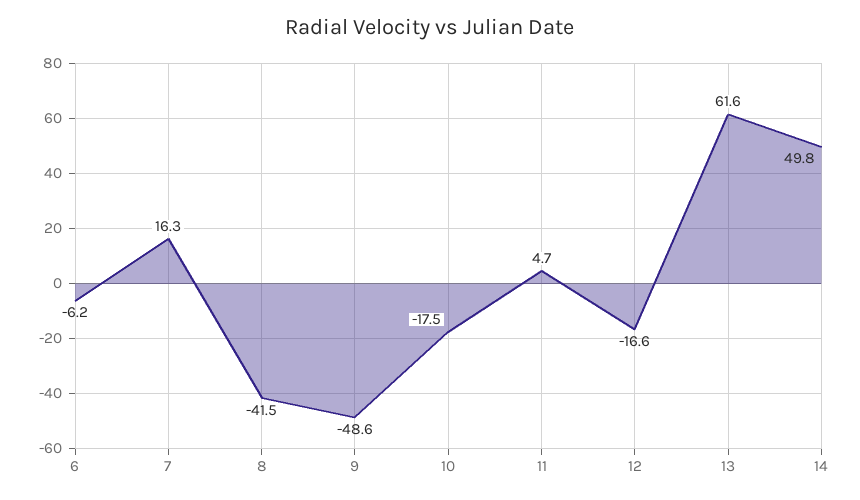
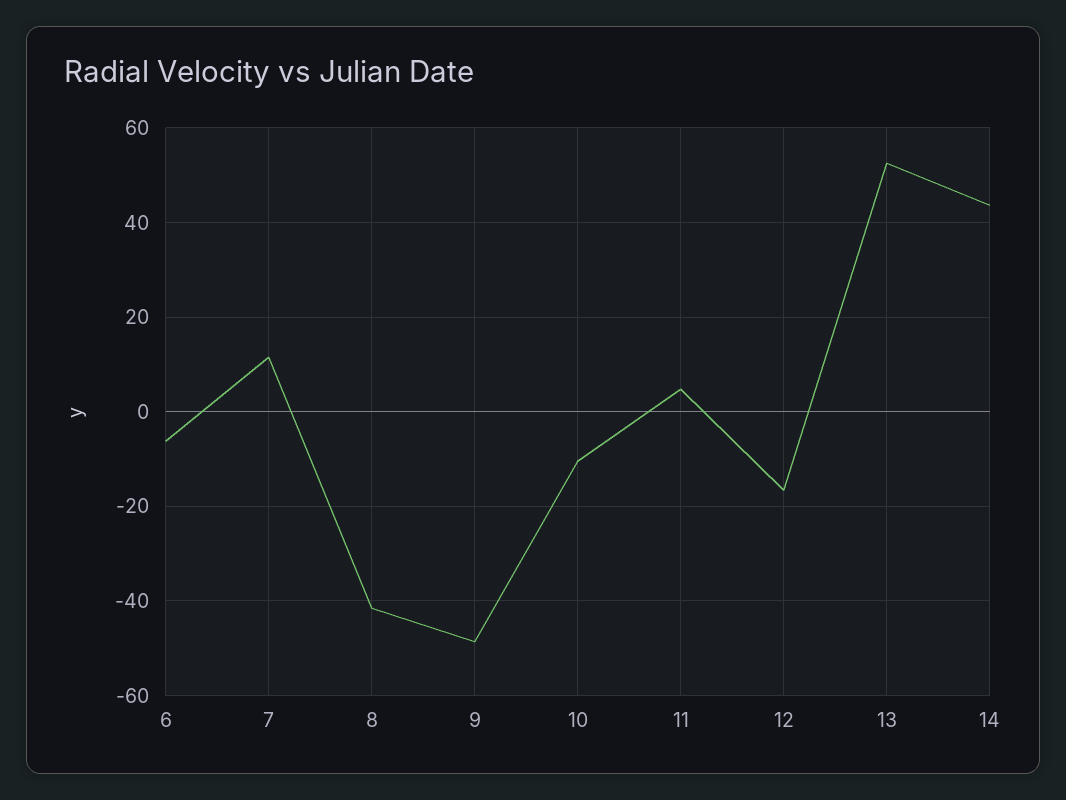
7: 16.3 -> 12
10: -17.5 -> -10
13: 61.6 -> 52
14: 49.8 -> 44

